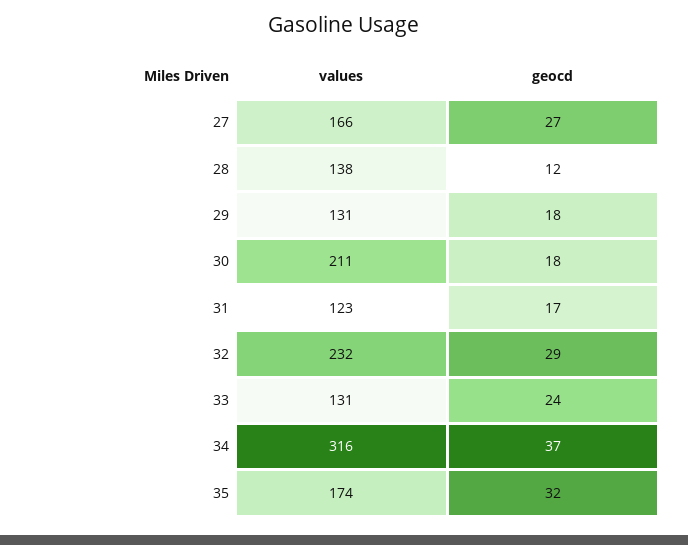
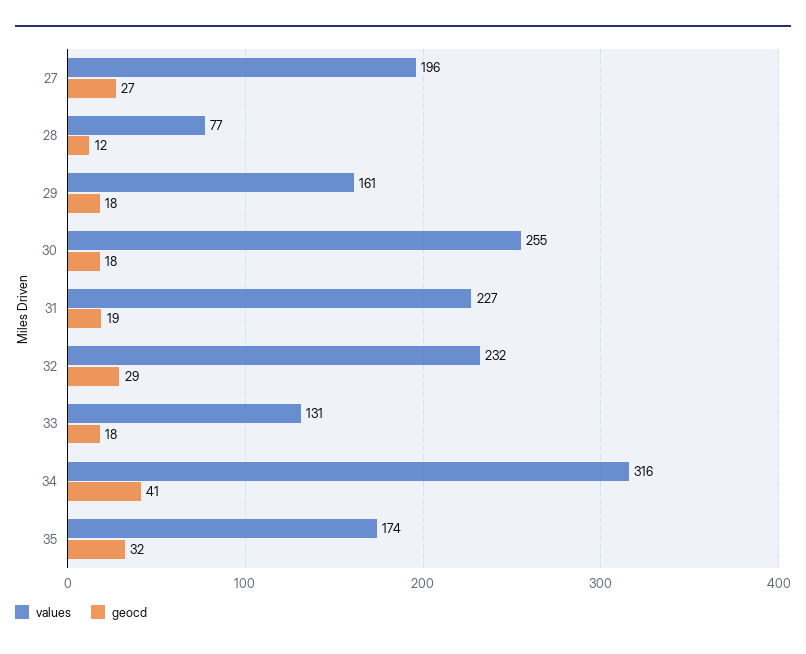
values, 27: 166 -> 196
values, 28: 138 -> 77
values, 29: 131 -> 161
values, 30: 211 -> 255
values, 31: 123 -> 227
geocd, 31: 17 -> 19
geocd, 33: 24 -> 18
geocd, 34: 37 -> 41

